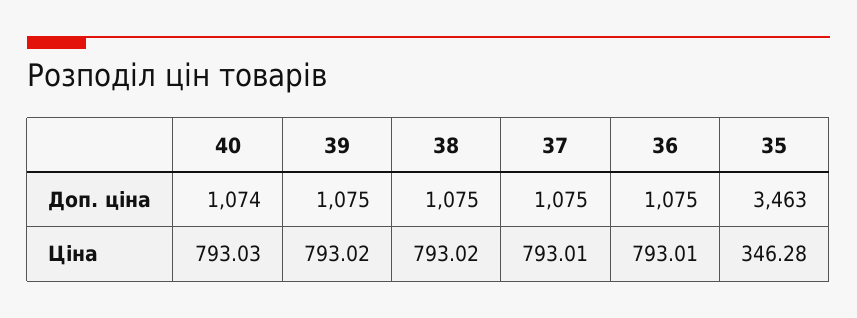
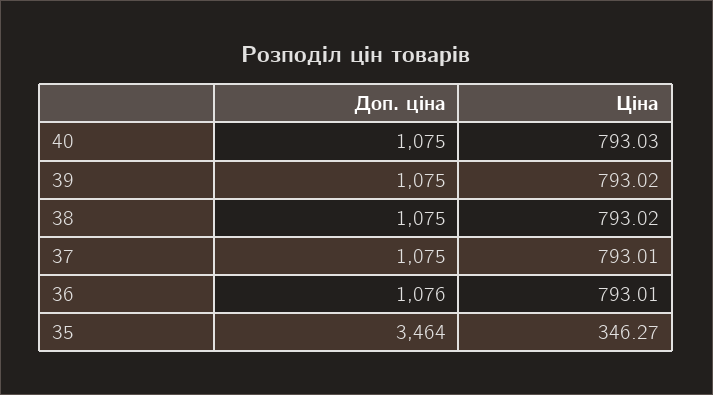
40, Доп. ціна: 1074 -> 1075
36, Доп. ціна: 1075 -> 1076
35, Доп. ціна: 3463 -> 3464
35, Ціна: 346.28 -> 346.27

